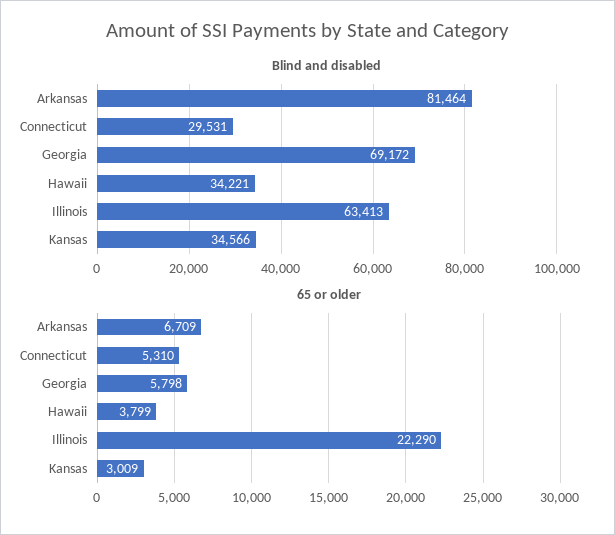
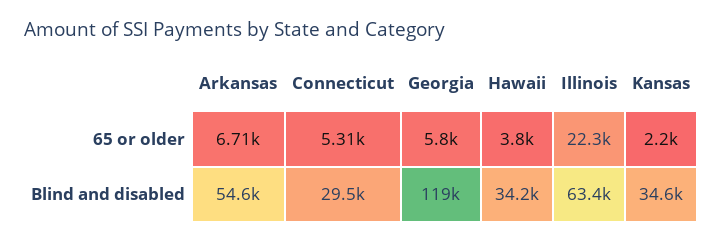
Blind and disabled, Arkansas: 81464 -> 54600
Blind and disabled, Georgia: 69172 -> 119000
65 or older, Kansas: 3009 -> 2200

